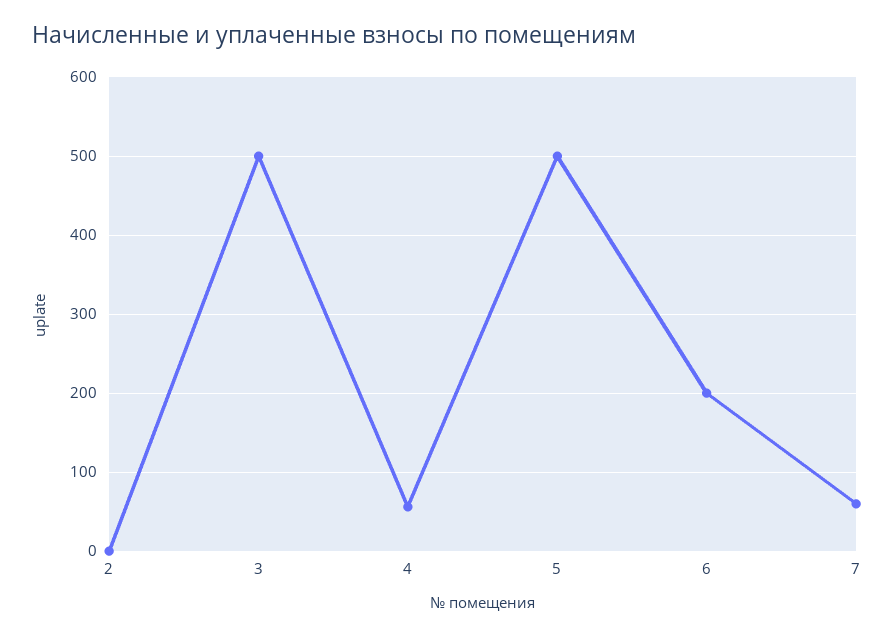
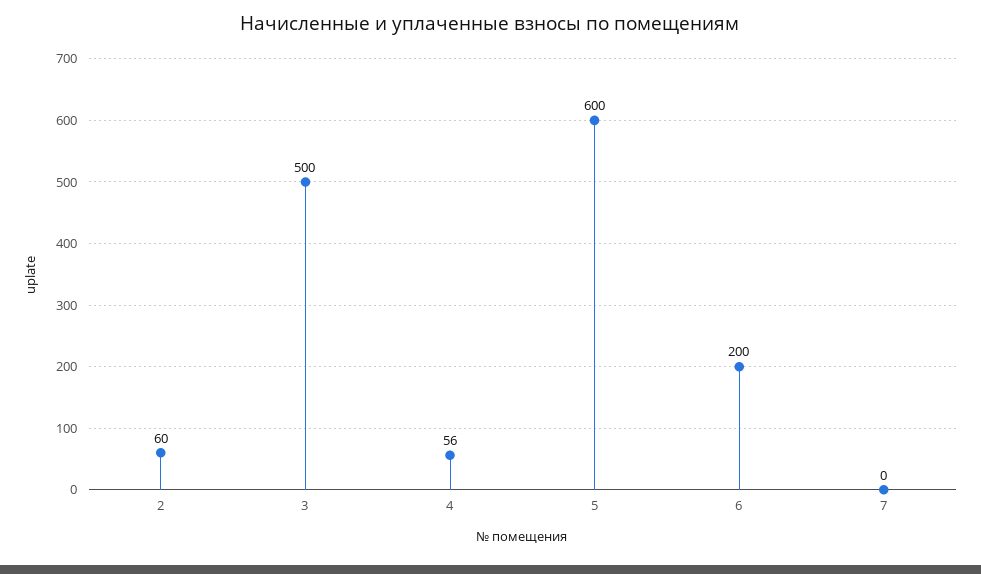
2: 0 -> 60
5: 500 -> 600
7: 60 -> 0

